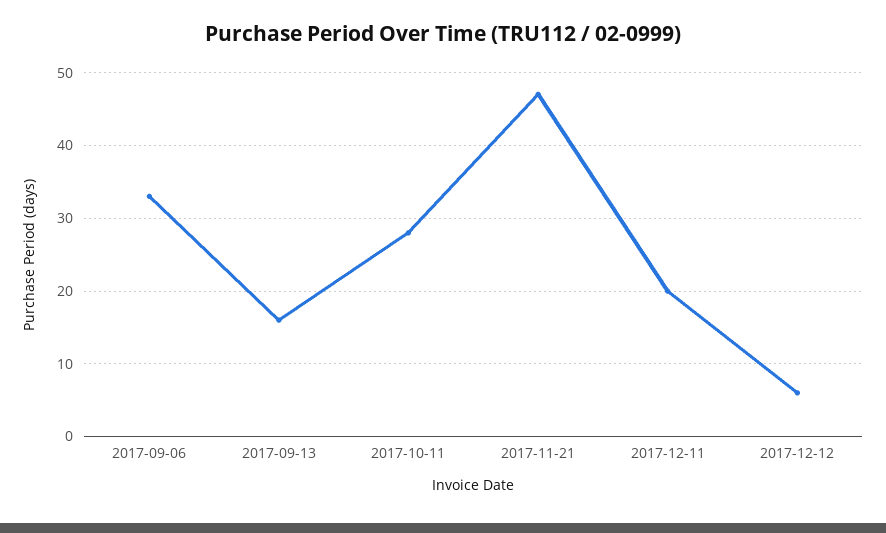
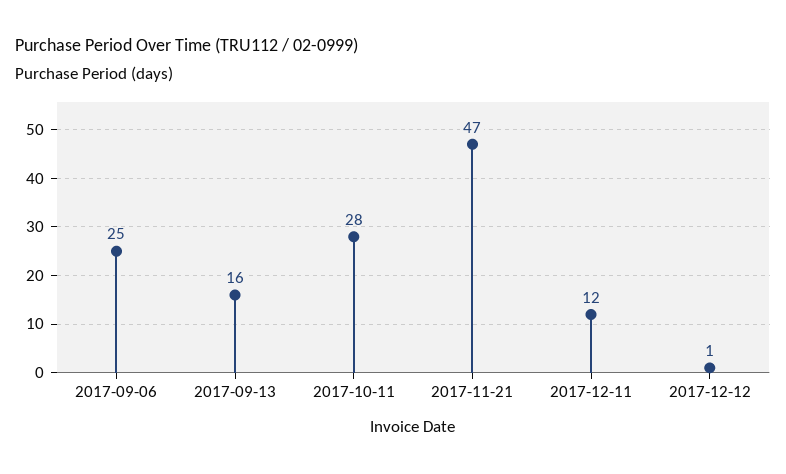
2017-09-06: 33 -> 25
2017-12-11: 20 -> 12
2017-12-12: 6 -> 1

